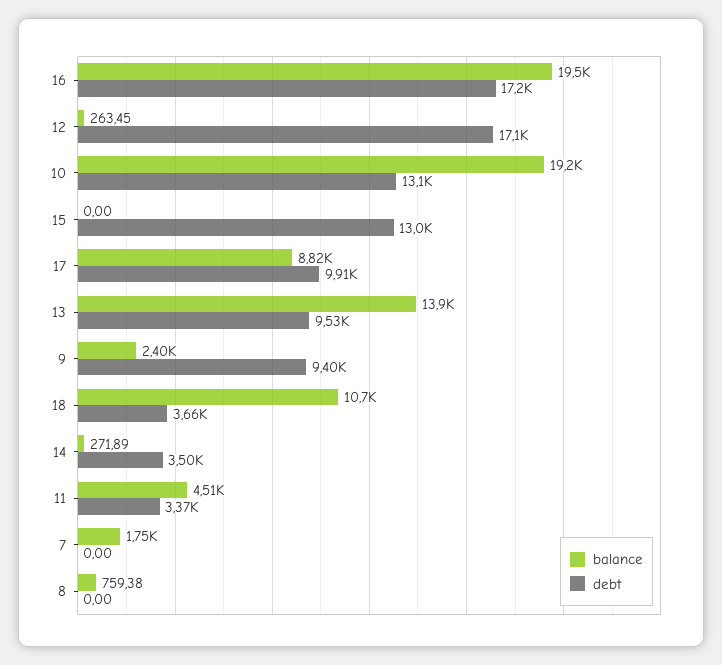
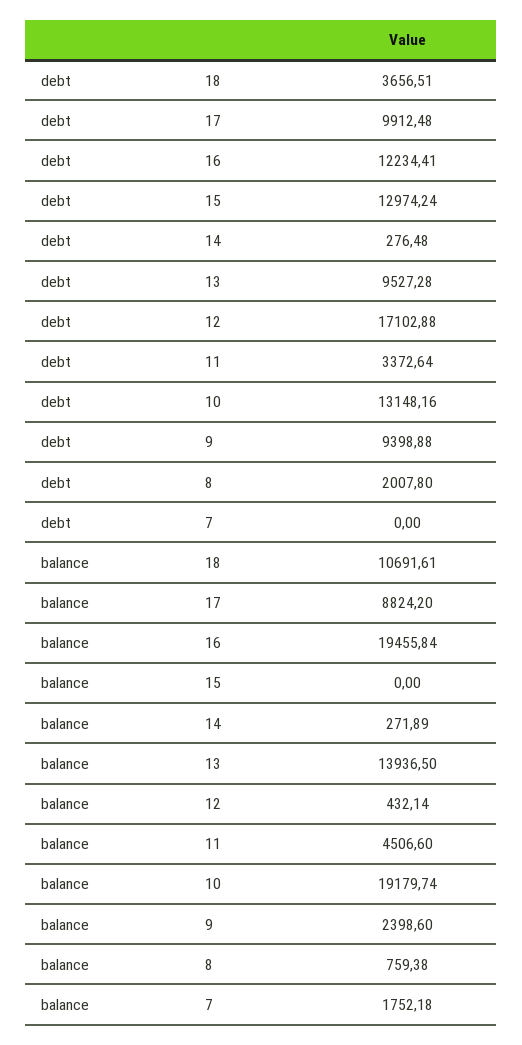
debt, 16: 17200 -> 12234.41
balance, 12: 263.45 -> 432.14
debt, 14: 3500 -> 276.48
debt, 8: 0 -> 2007.8

